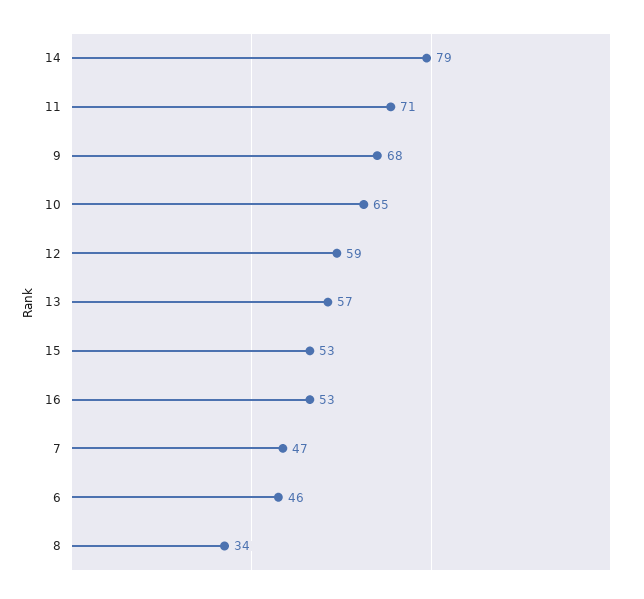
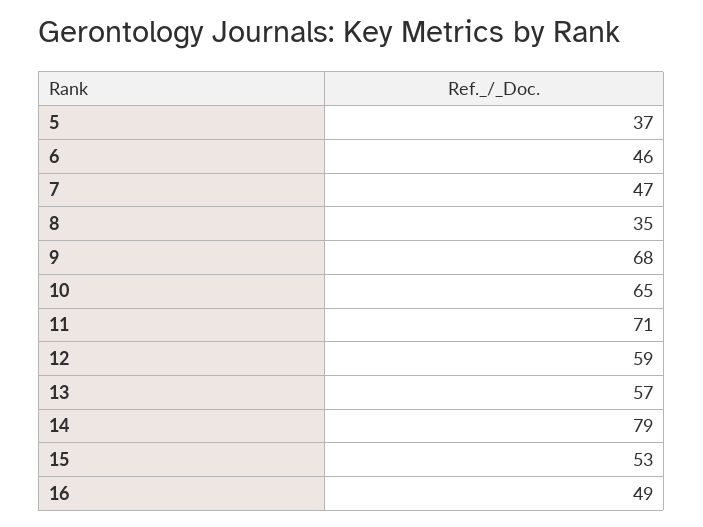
16: 53 -> 49
8: 34 -> 35
5: none -> 37

